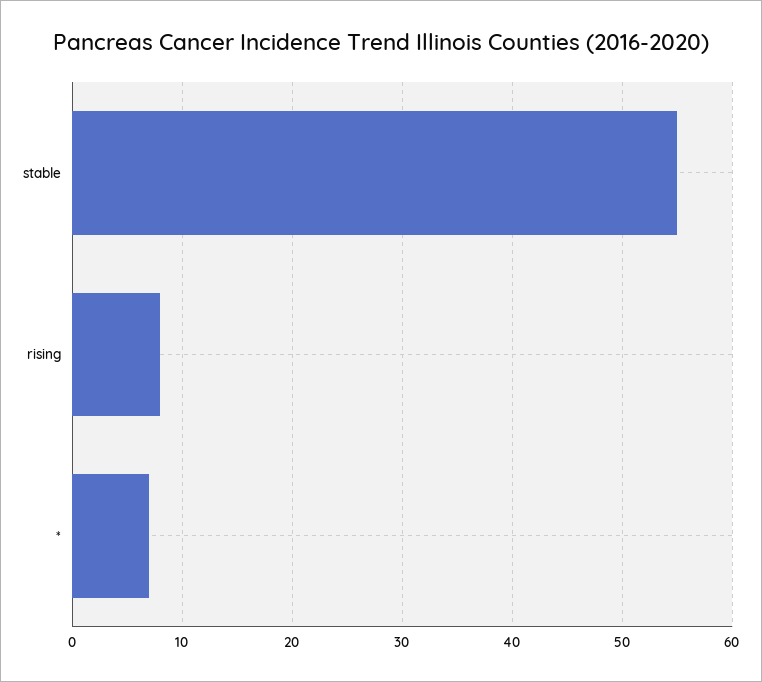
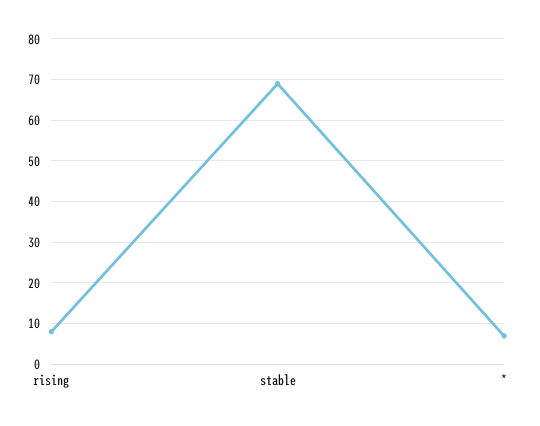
stable: 55 -> 70

